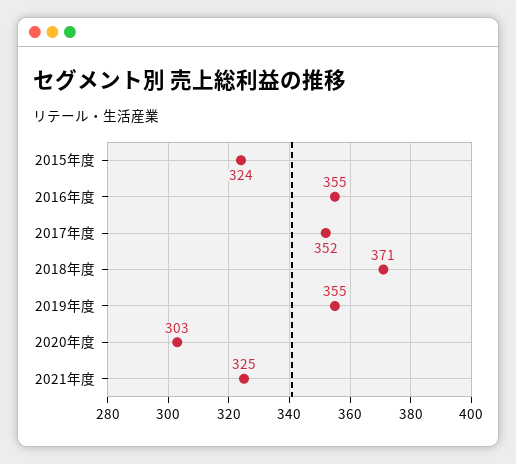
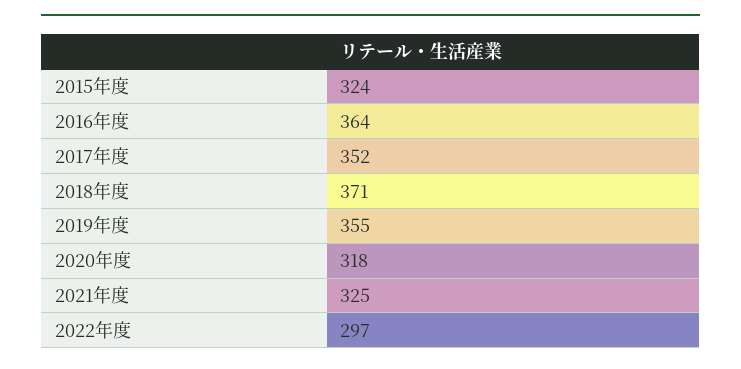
2016年度: 355 -> 364
2020年度: 303 -> 318
2022年度: none -> 297

